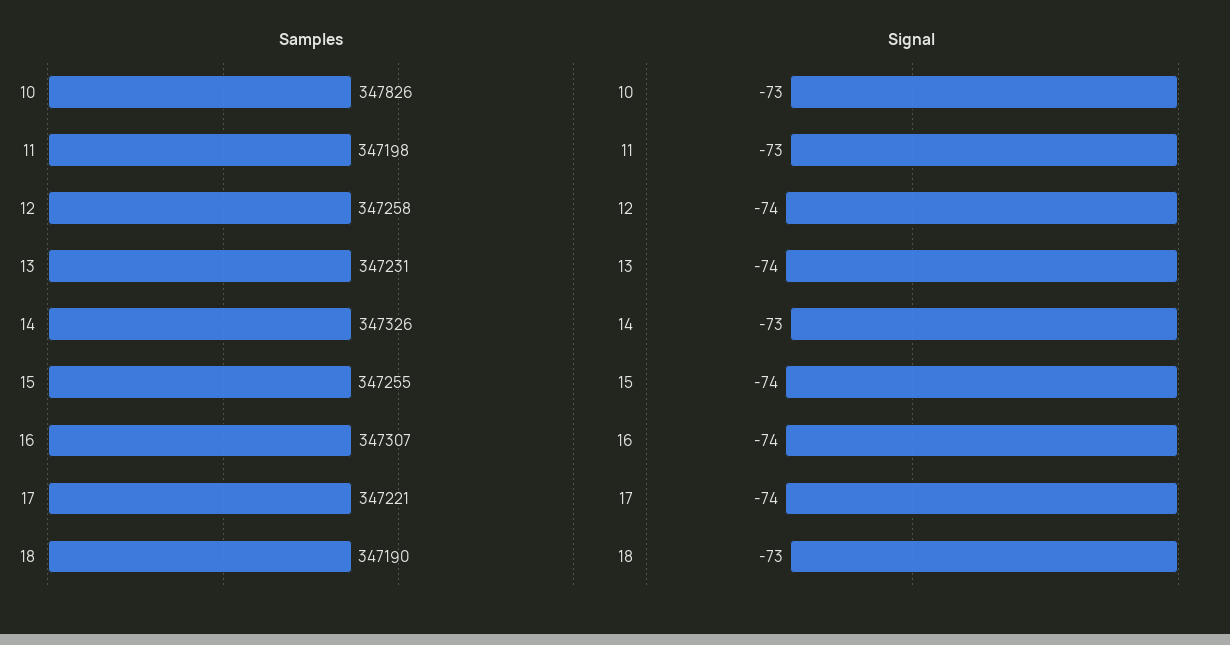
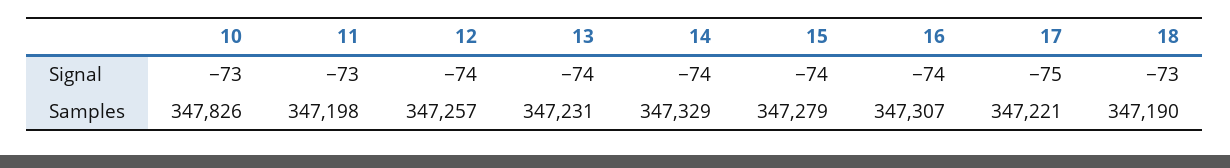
Samples, 12: 347258 -> 347257
Samples, 14: 347326 -> 347329
Samples, 15: 347255 -> 347279
Signal, 14: -73 -> -74
Signal, 17: -74 -> -75

